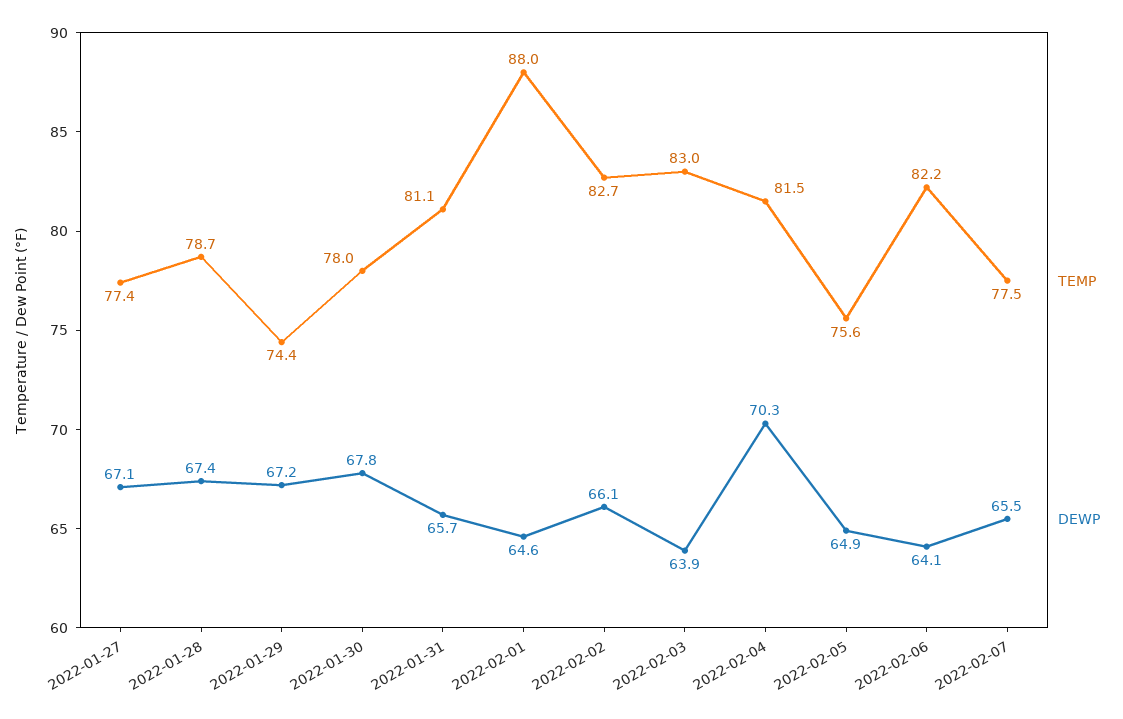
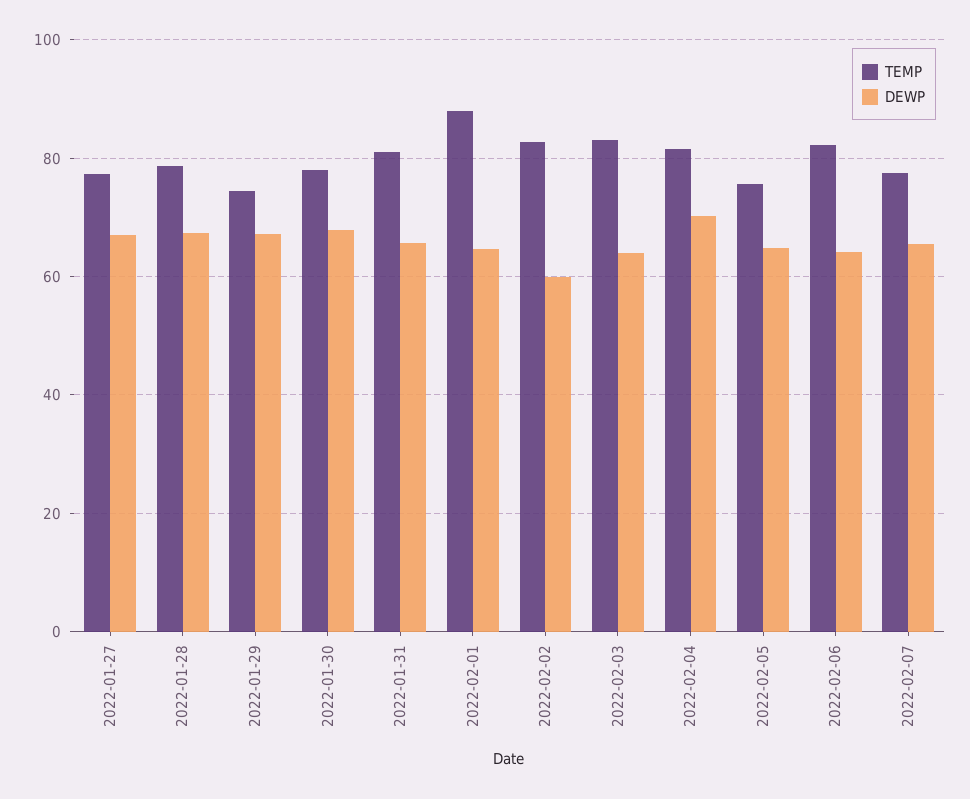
DEWP, 2022-02-02: 66.1 -> 60

